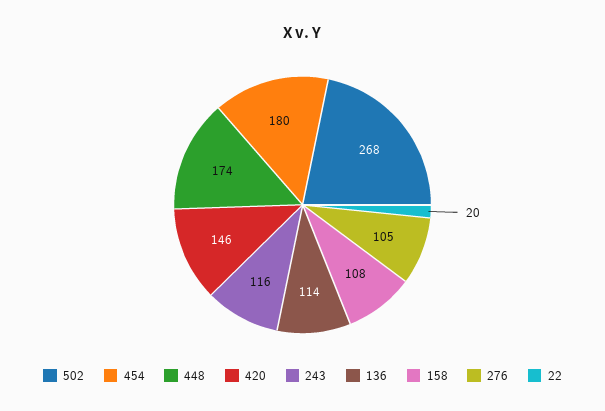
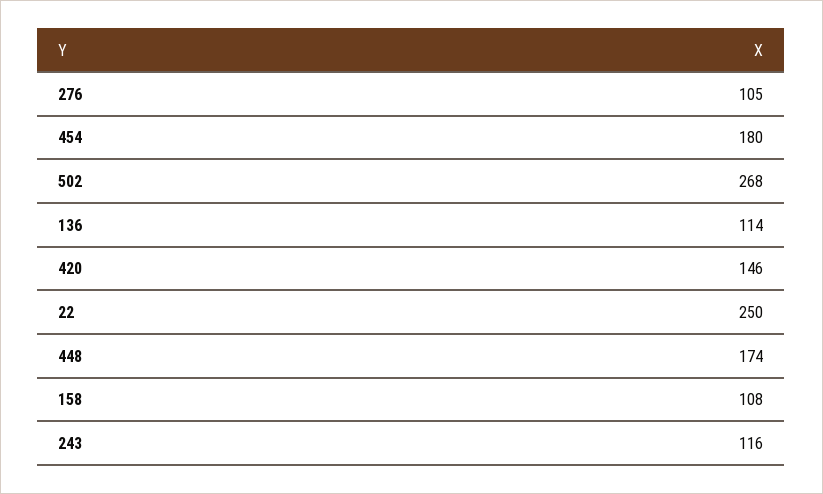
22: 20 -> 250

